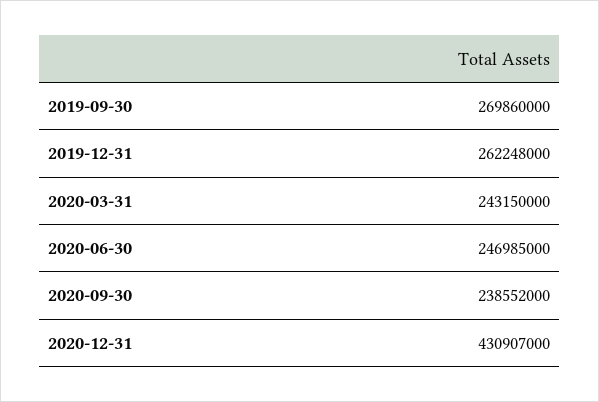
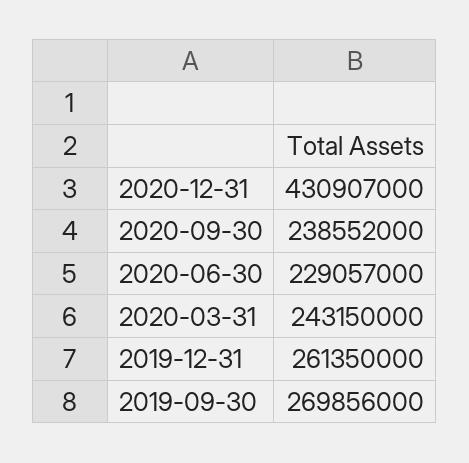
2019-09-30: 269860000 -> 269856000
2019-12-31: 262248000 -> 261350000
2020-06-30: 246985000 -> 229057000

